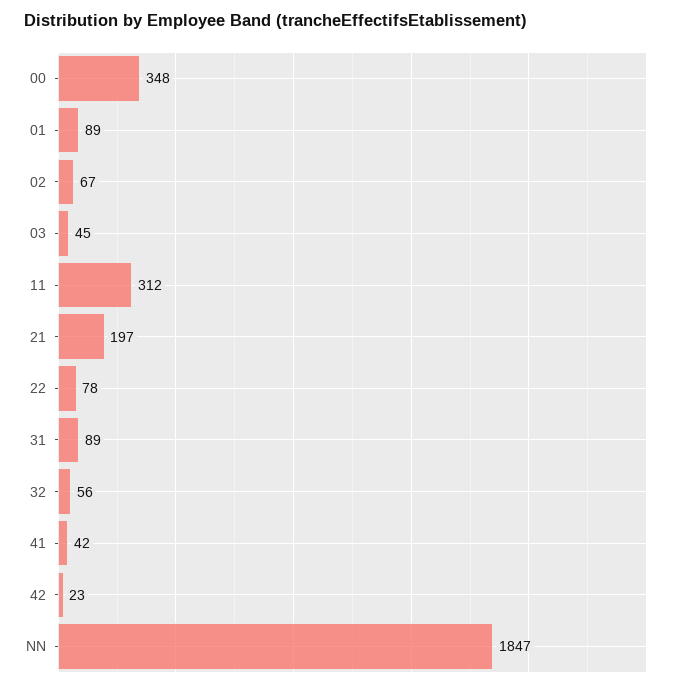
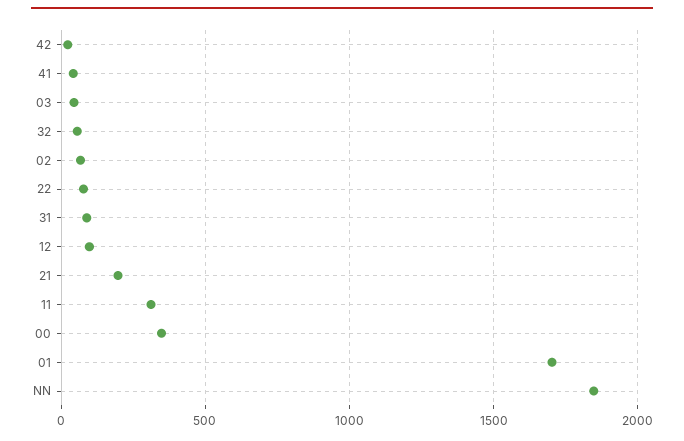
01: 89 -> 1700
12: none -> 100

